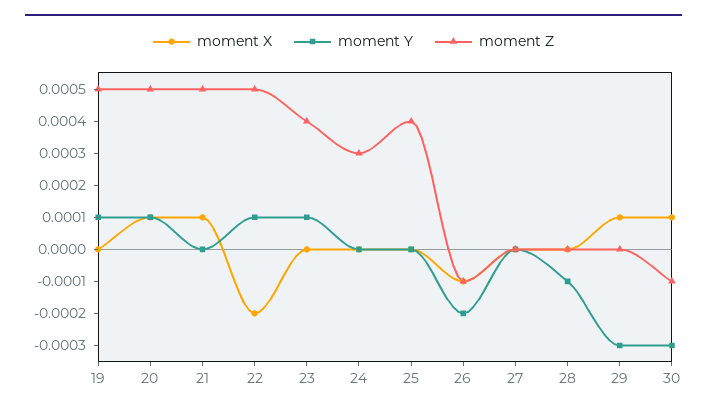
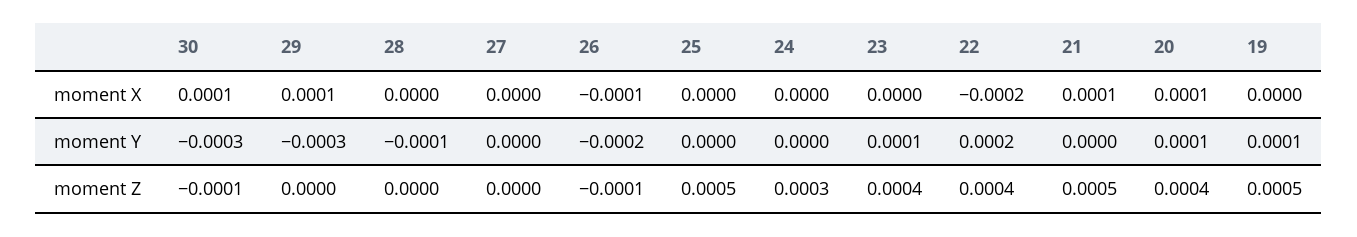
moment Z, 20: 0.0005 -> 0.0004
moment Y, 22: 0.0001 -> 0.0002
moment Z, 22: 0.0005 -> 0.0004
moment Z, 25: 0.0004 -> 0.0005

